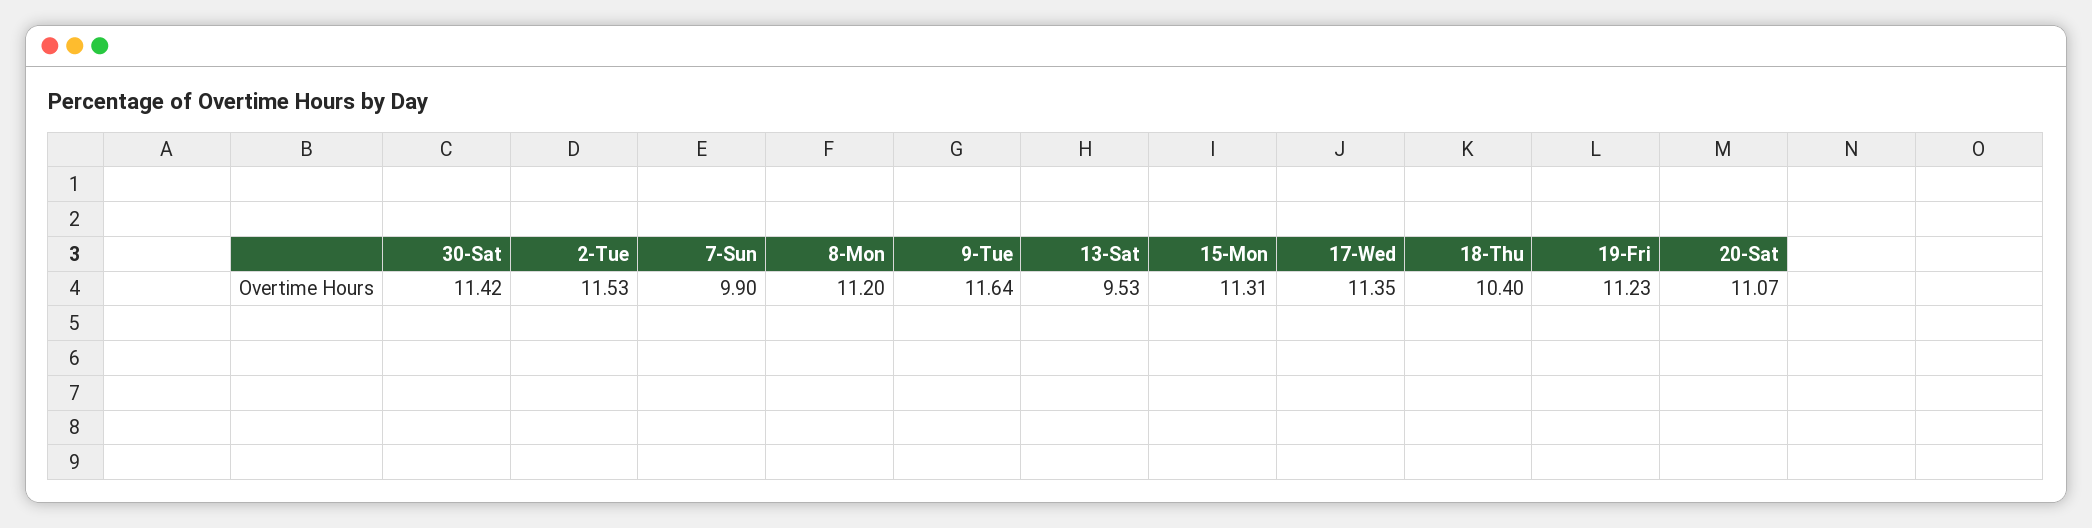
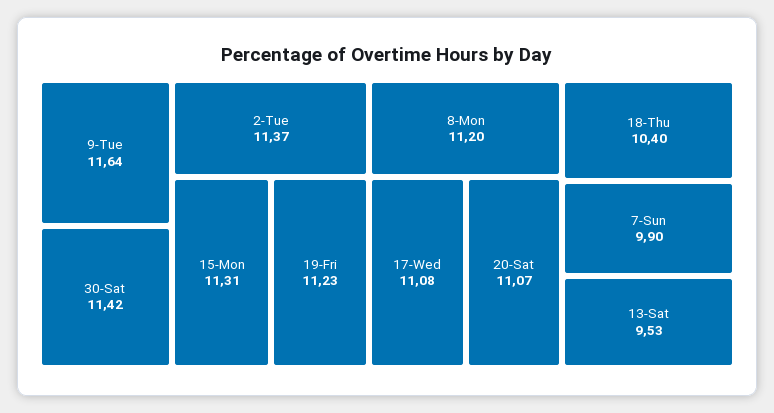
2-Tue: 11.53 -> 11.37
17-Wed: 11.35 -> 11.08

